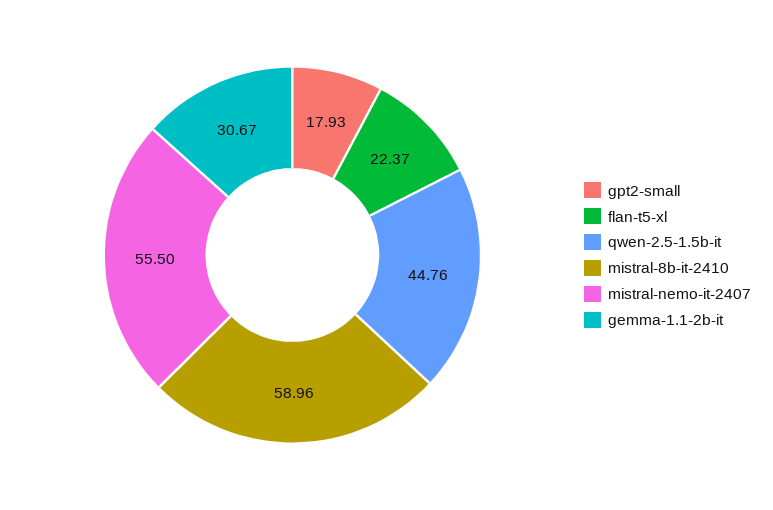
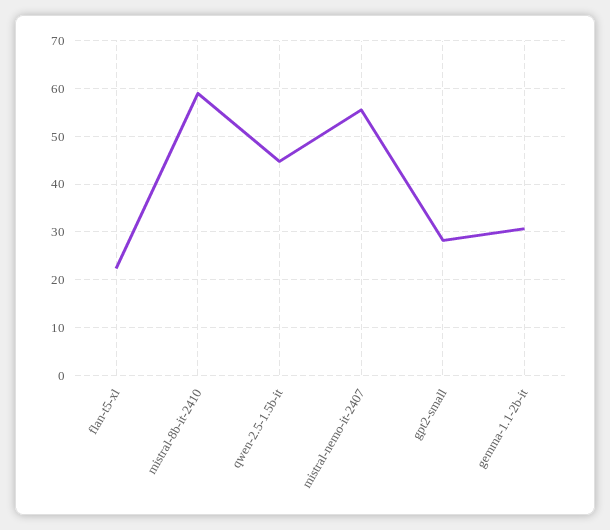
gpt2-small: 17.93 -> 28

